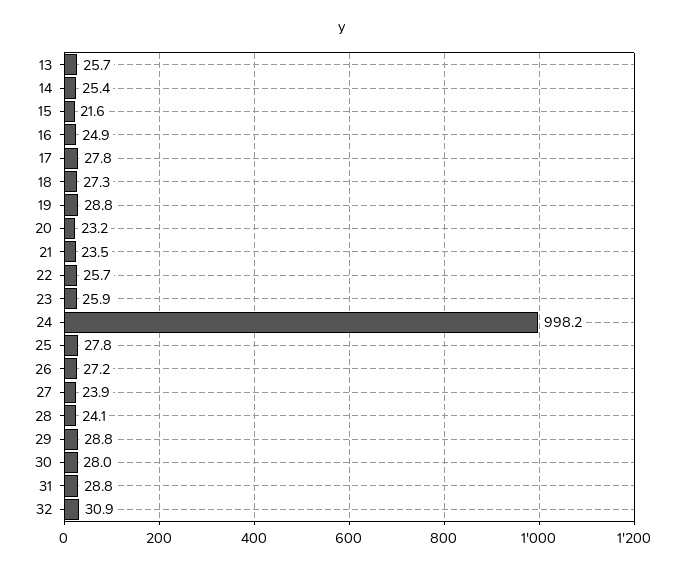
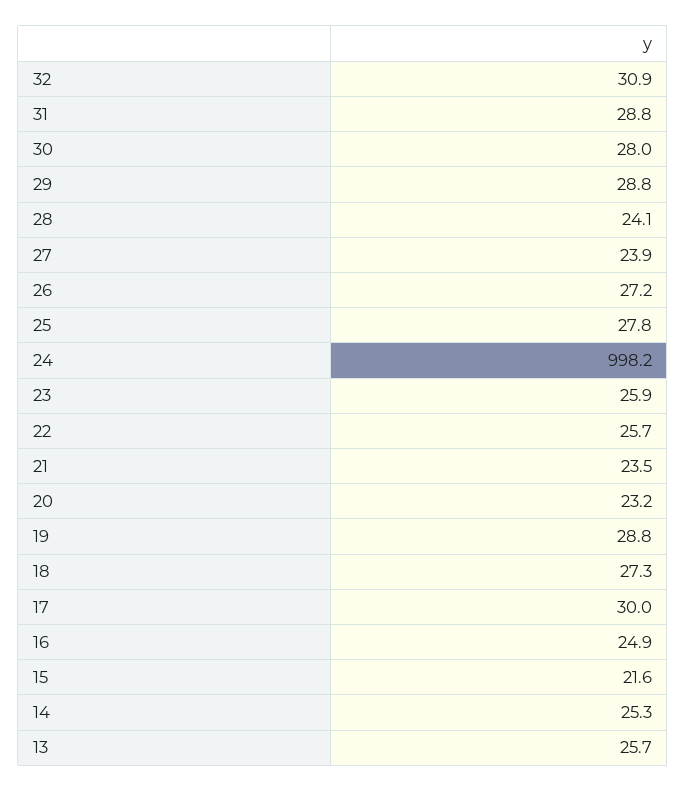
14: 25.4 -> 25.3
17: 27.8 -> 30

